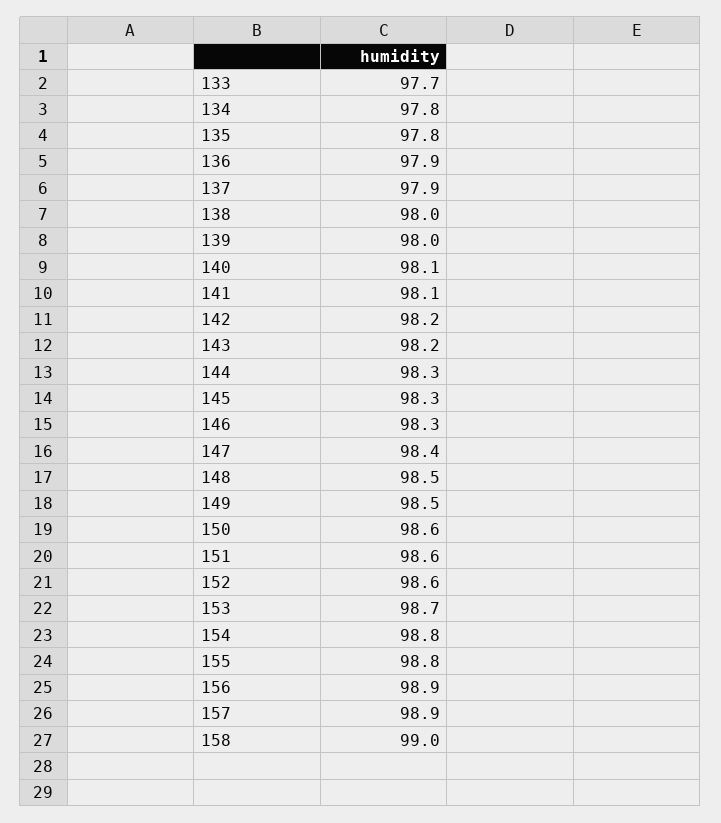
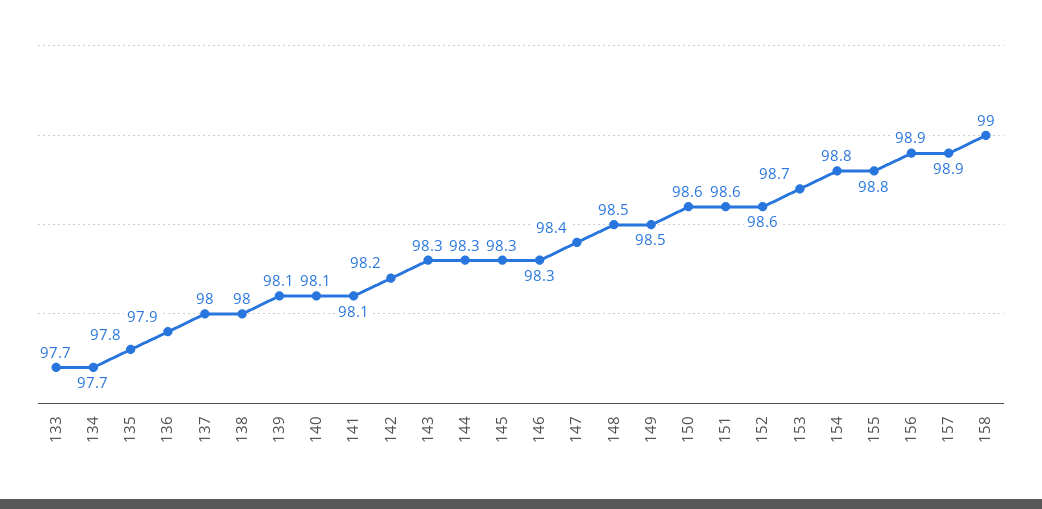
134: 97.8 -> 97.7
137: 97.9 -> 98
139: 98 -> 98.1
143: 98.2 -> 98.3

